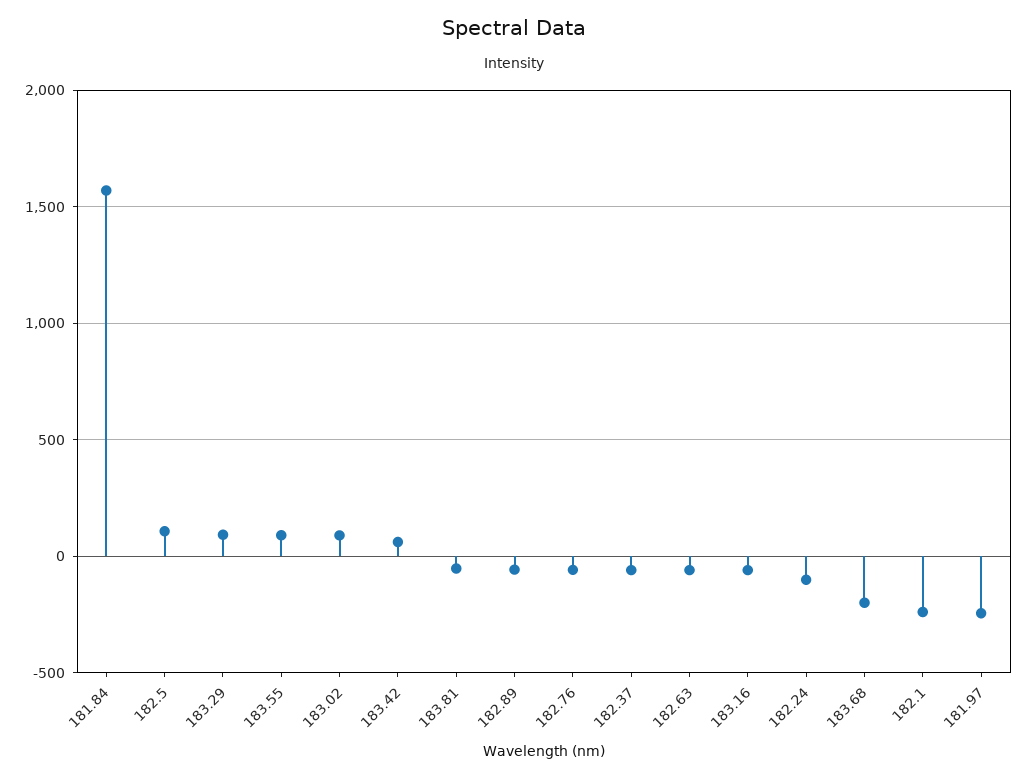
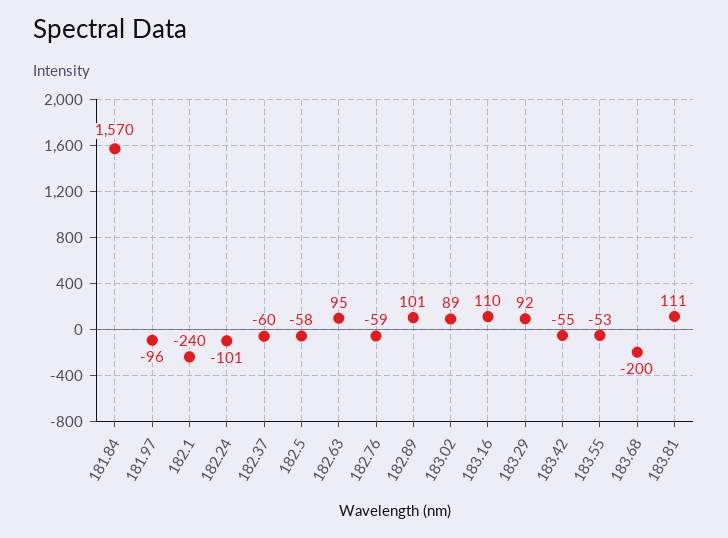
182.5: 100 -> -58
183.55: 100 -> -53
183.42: 50 -> -55
183.81: -50 -> 111
182.89: -50 -> 101
182.63: -50 -> 95
183.16: -50 -> 110
181.97: -250 -> -96

